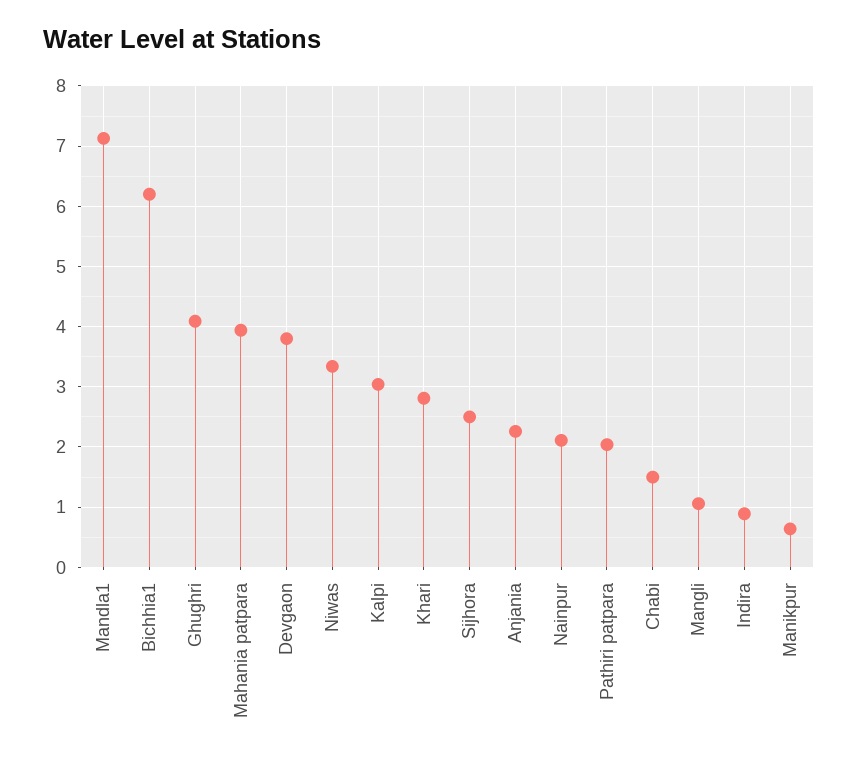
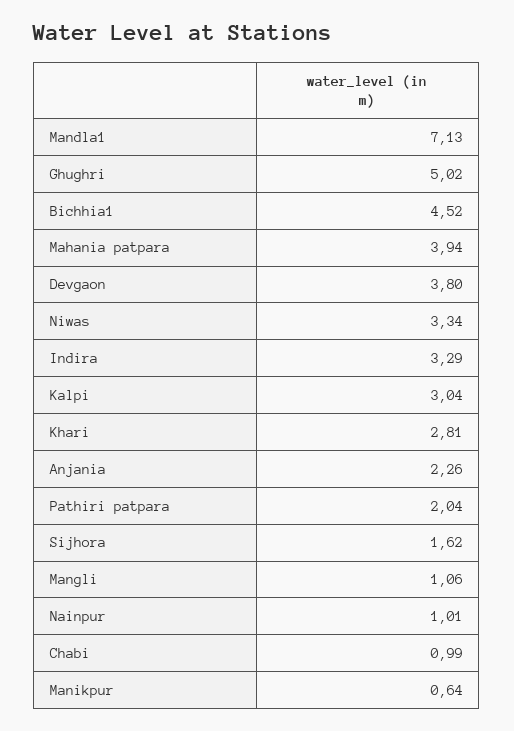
Bichhia1: 6.2 -> 4.52
Ghughri: 4.1 -> 5.02
Sijhora: 2.5 -> 1.62
Nainpur: 2.1 -> 1.01
Chabi: 1.5 -> 0.99
Indira: 0.9 -> 3.29

